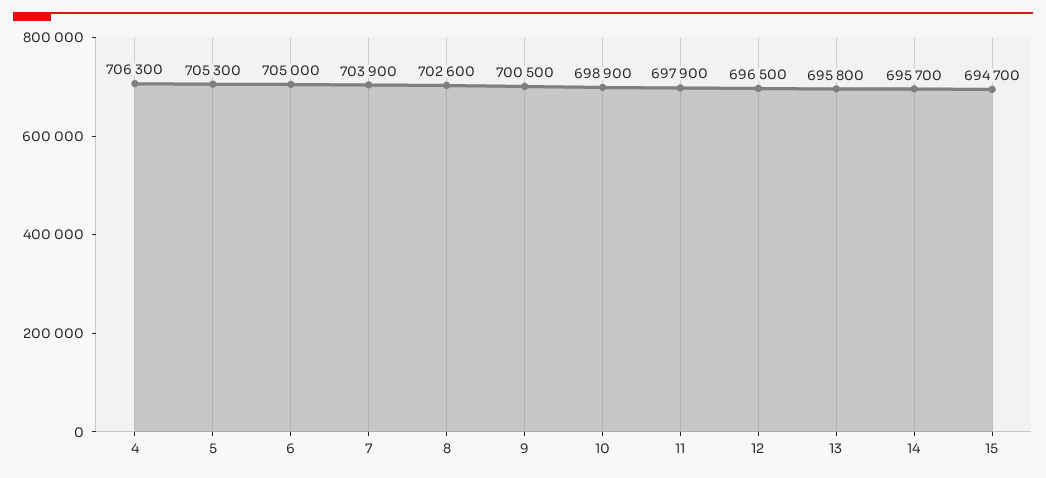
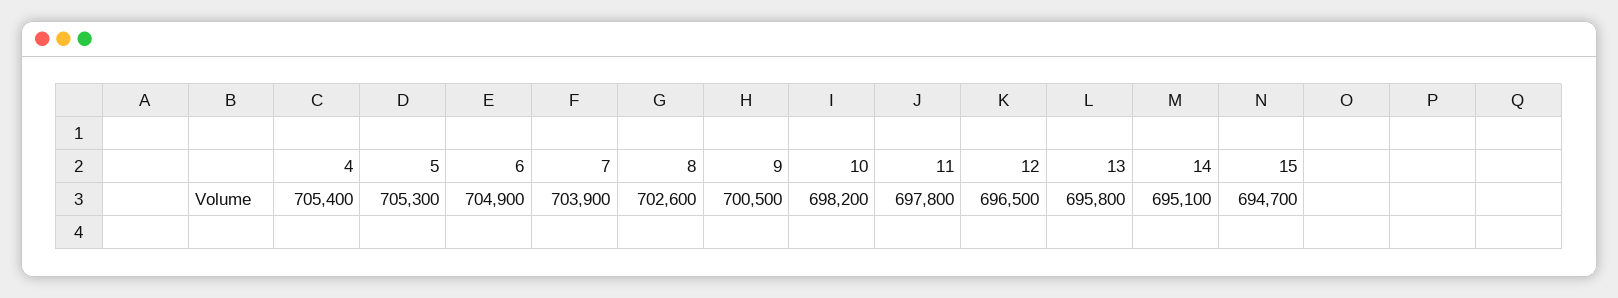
4: 706300 -> 705400
6: 705000 -> 704900
10: 698900 -> 698200
11: 697900 -> 697800
14: 695700 -> 695100

